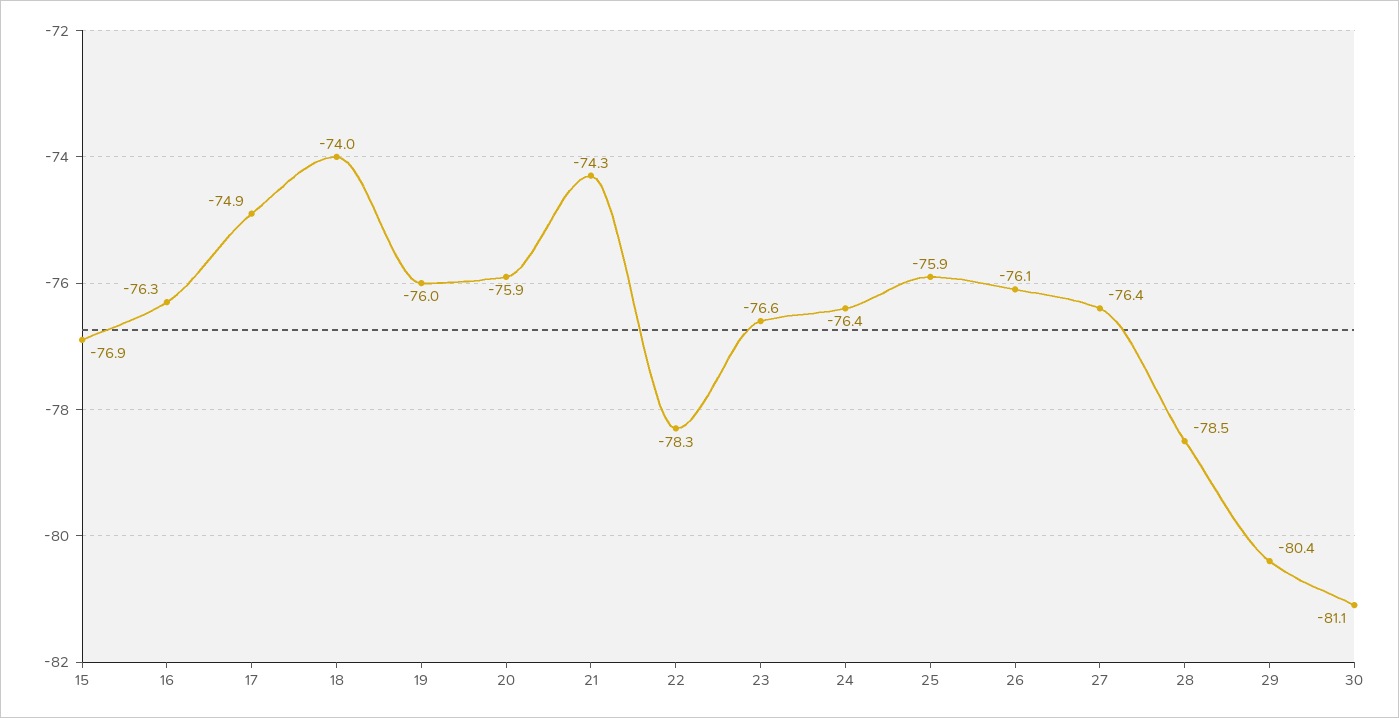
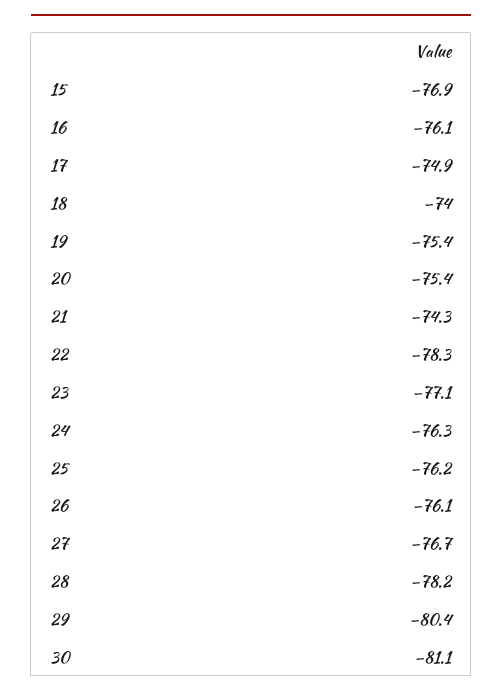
16: -76.3 -> -76.1
19: -76 -> -75.4
20: -75.9 -> -75.4
23: -76.6 -> -77.1
24: -76.4 -> -76.3
25: -75.9 -> -76.2
27: -76.4 -> -76.7
28: -78.5 -> -78.2

